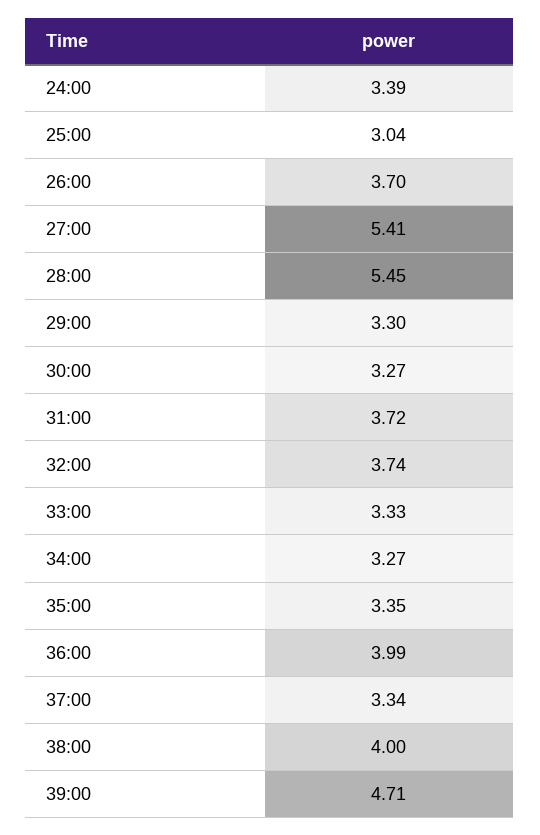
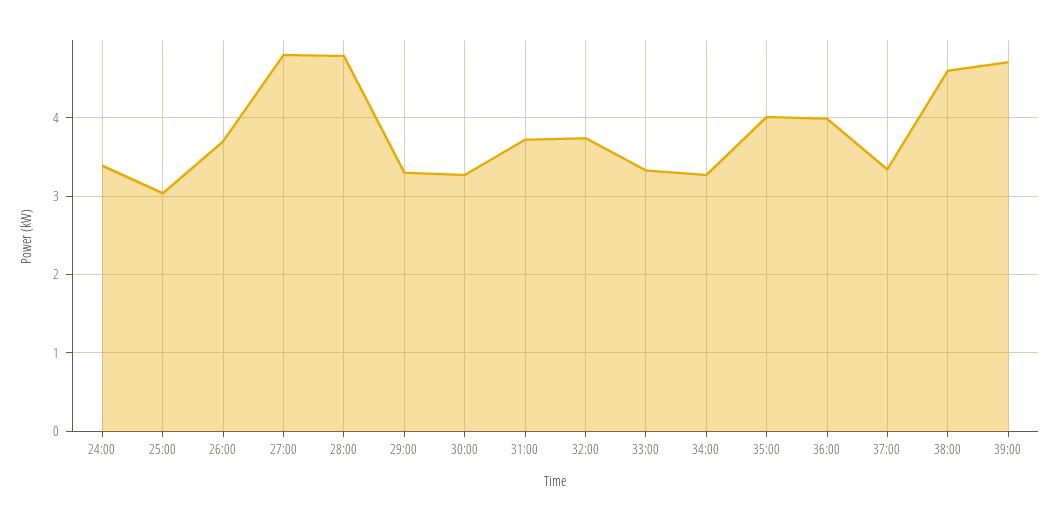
27:00: 5.41 -> 4.8
28:00: 5.45 -> 4.8
35:00: 3.35 -> 4
38:00: 4 -> 4.6

